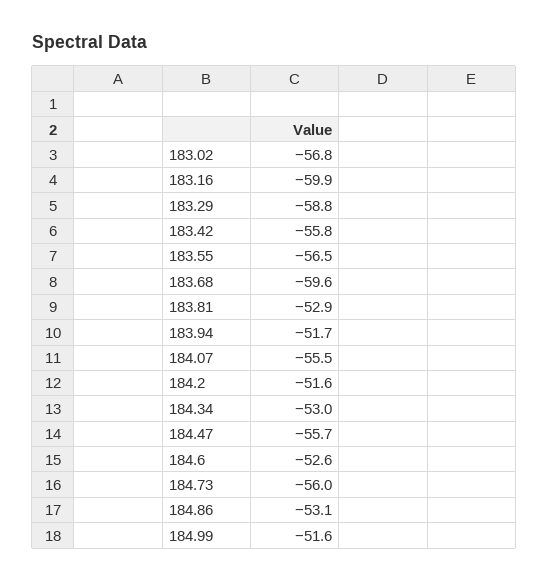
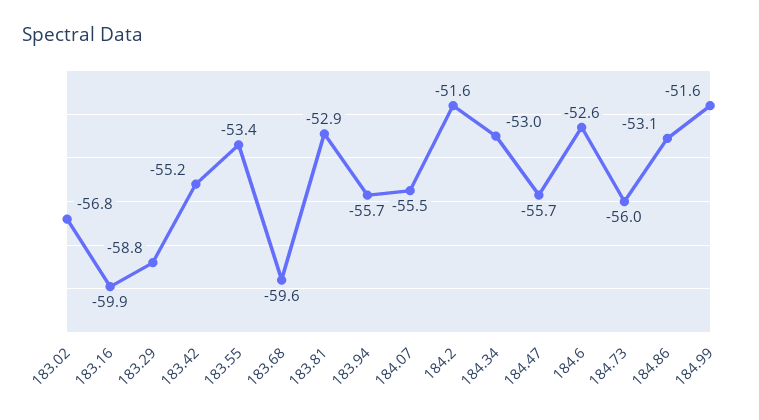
183.42: -55.8 -> -55.2
183.55: -56.5 -> -53.4
183.94: -51.7 -> -55.7

